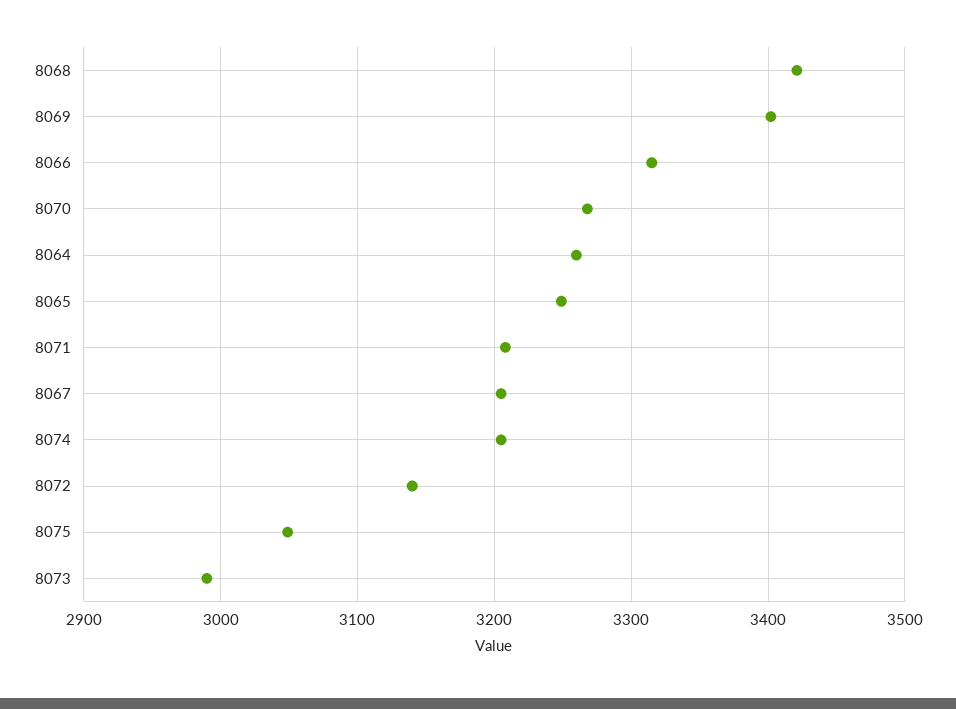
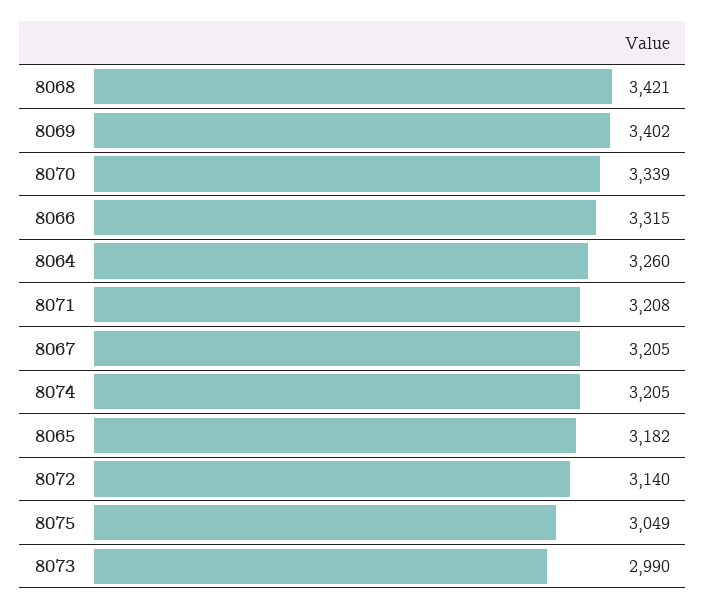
8070: 3270 -> 3339
8065: 3250 -> 3182

